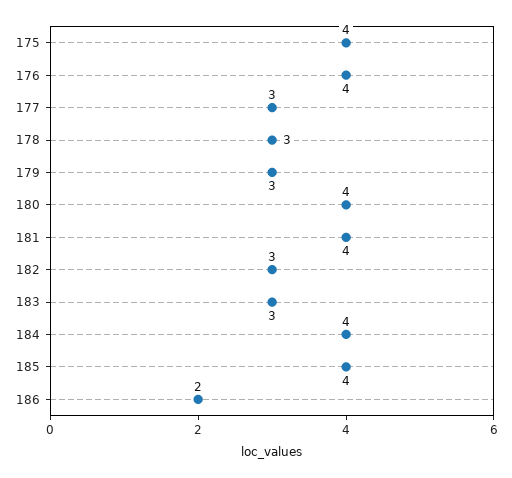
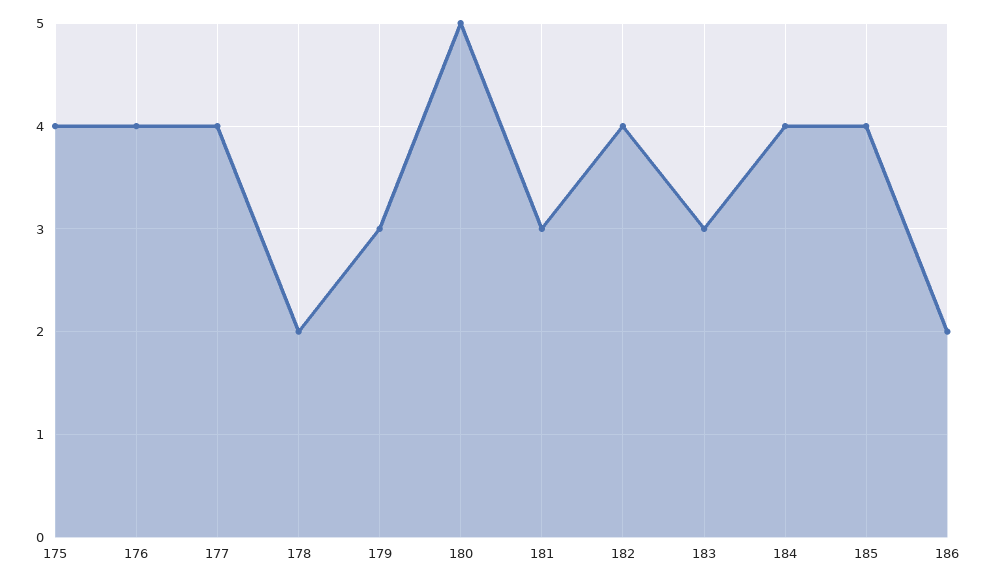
177: 3 -> 4
178: 3 -> 2
180: 4 -> 5
181: 4 -> 3
182: 3 -> 4

